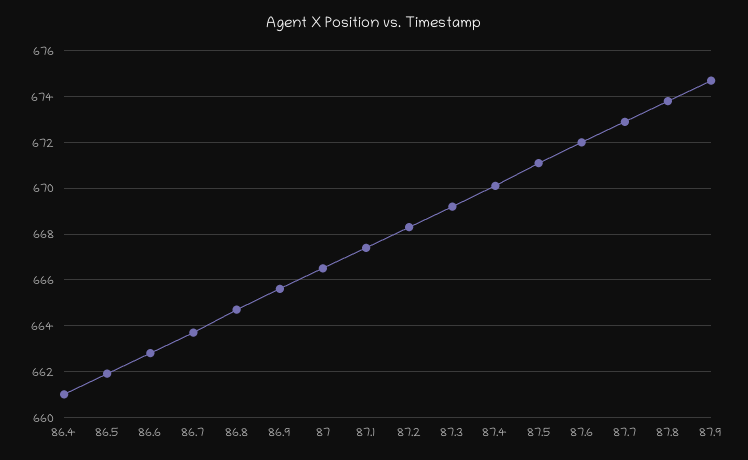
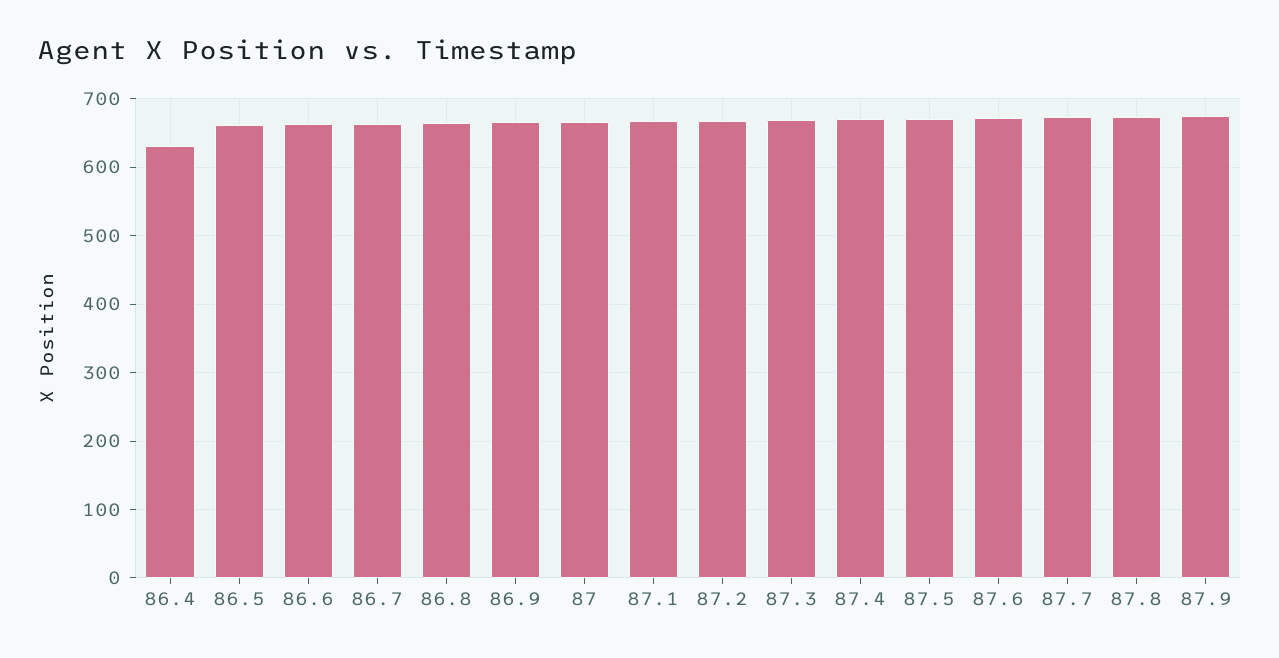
86.4: 661 -> 630

